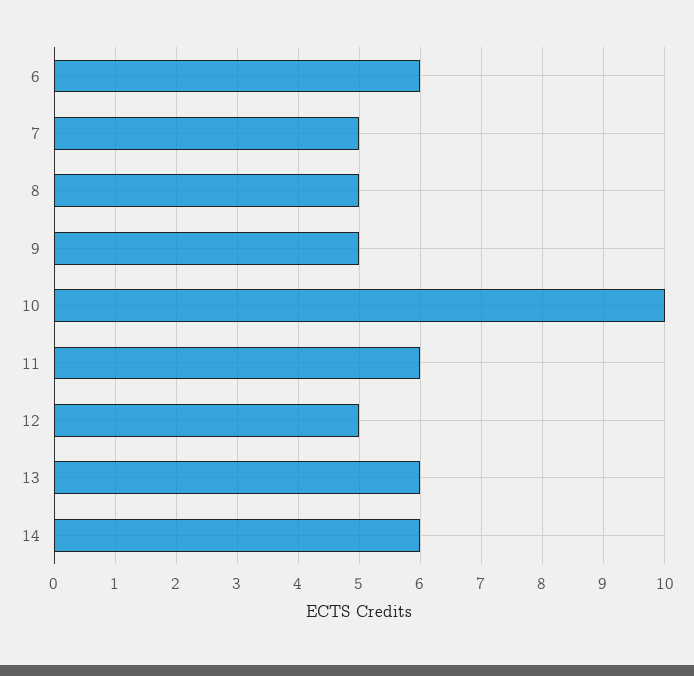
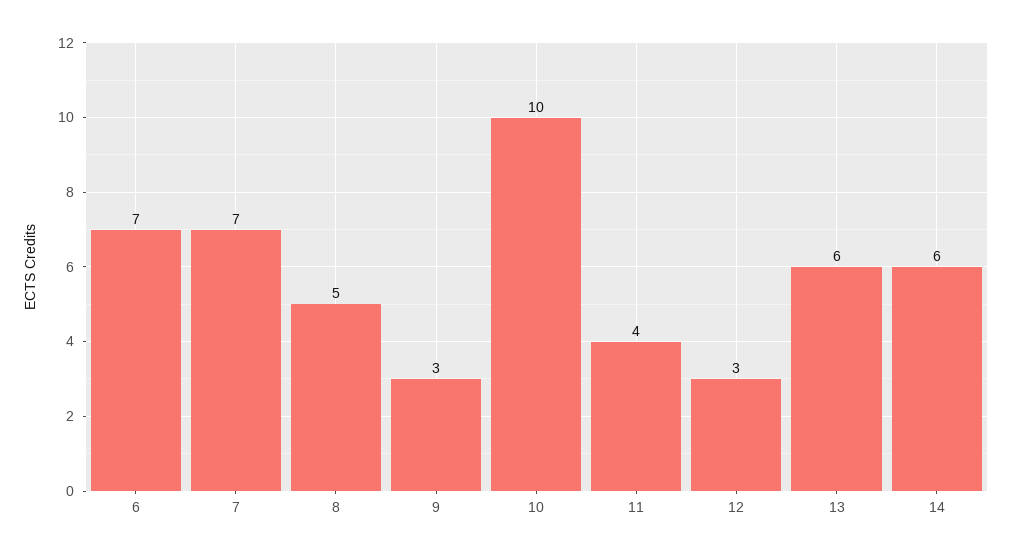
6: 6 -> 7
7: 5 -> 7
9: 5 -> 3
11: 6 -> 4
12: 5 -> 3

